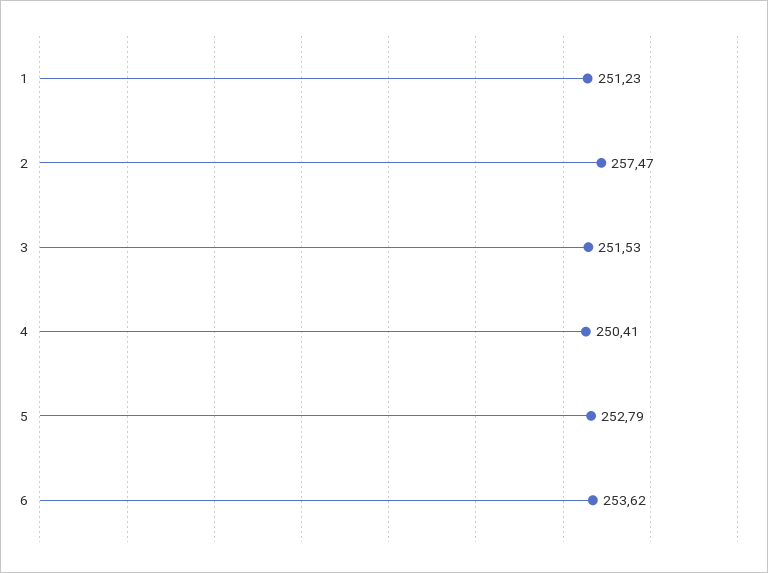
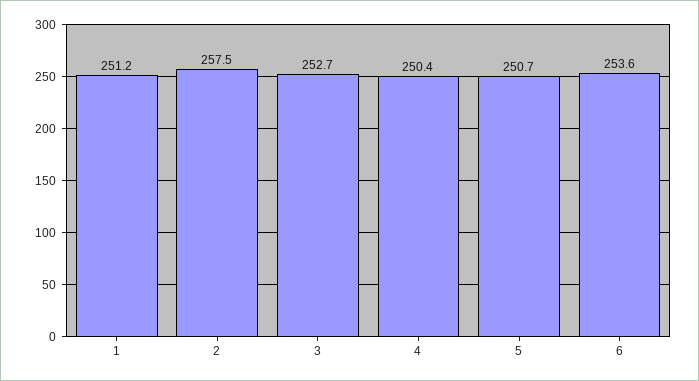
3: 251.53 -> 252.7
5: 252.79 -> 250.7

